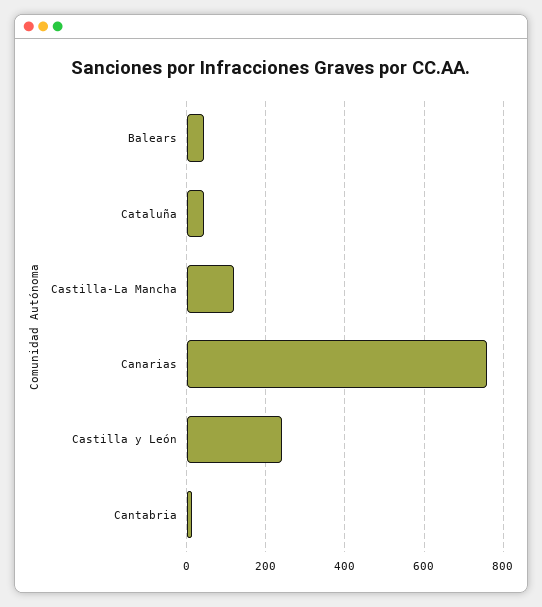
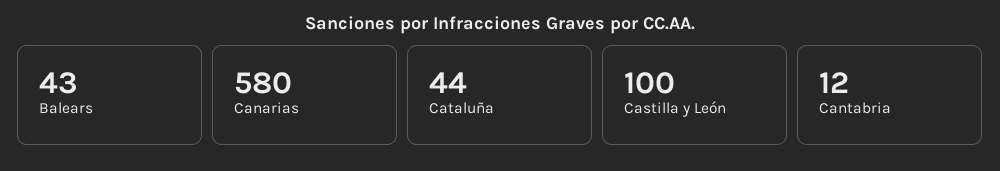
Castilla-La Mancha: 120 -> none
Canarias: 760 -> 580
Castilla y León: 240 -> 100

